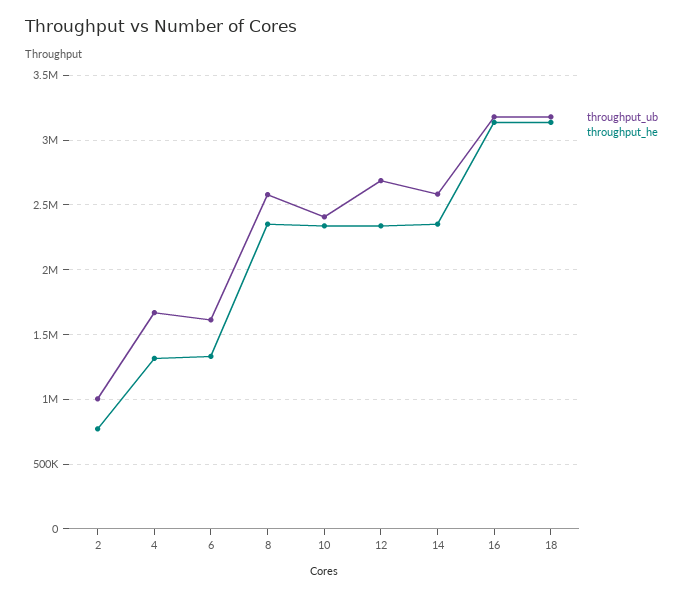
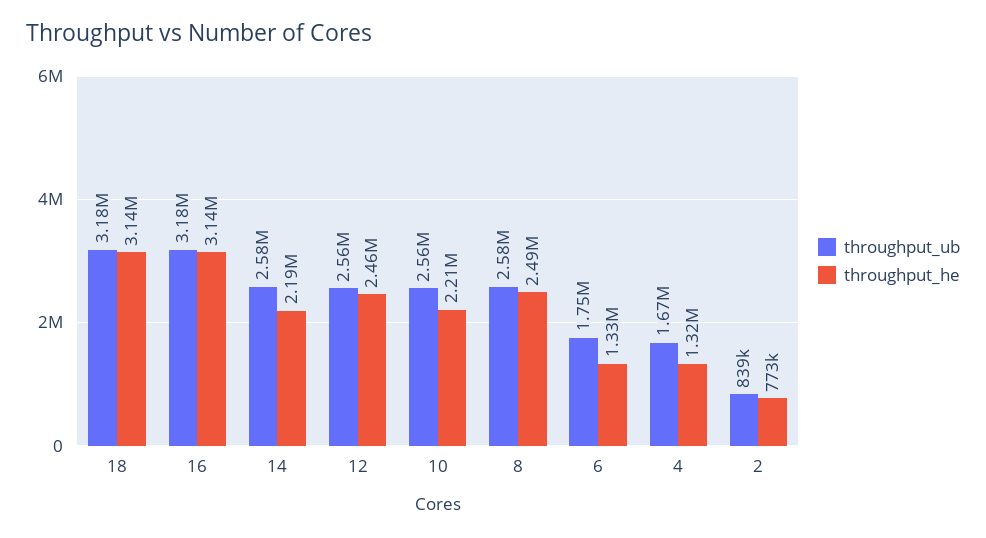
throughput_ub, 2: 1000000 -> 839000
throughput_ub, 6: 1600000 -> 1750000
throughput_he, 8: 2350000 -> 2490000
throughput_ub, 10: 2400000 -> 2560000
throughput_he, 10: 2350000 -> 2210000
throughput_ub, 12: 2700000 -> 2560000
throughput_he, 12: 2350000 -> 2460000
throughput_he, 14: 2350000 -> 2190000

